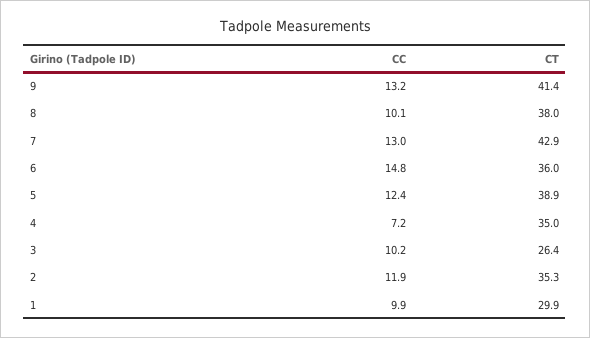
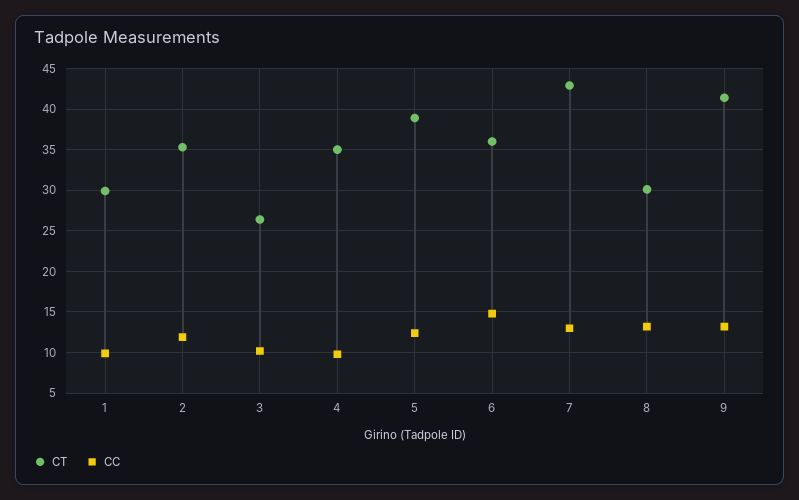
CC, 8: 10.1 -> 13
CT, 8: 38 -> 30
CC, 4: 7.2 -> 10

